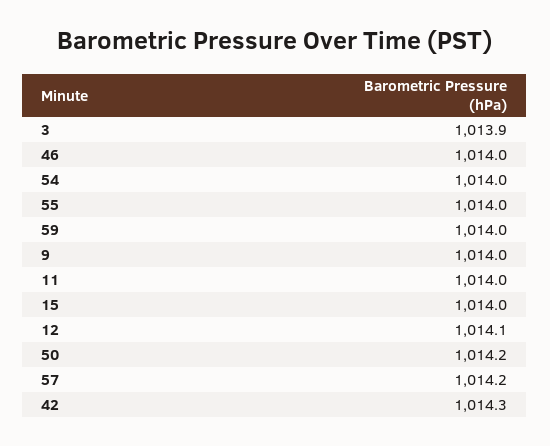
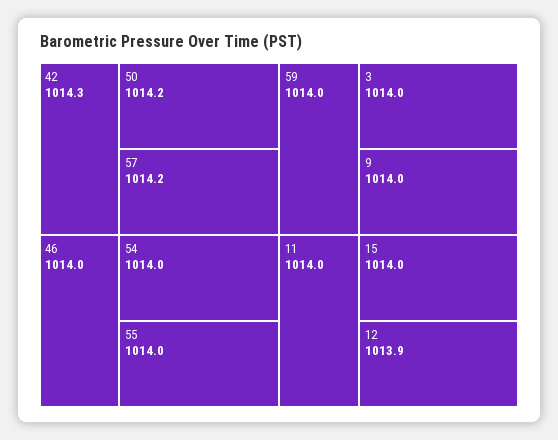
3: 1013.9 -> 1014
12: 1014.1 -> 1013.9

